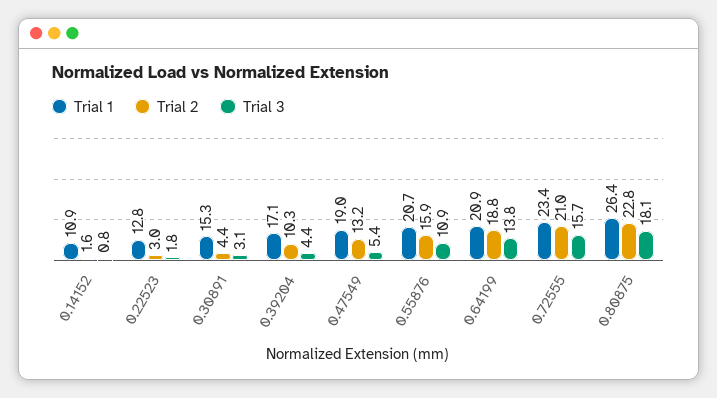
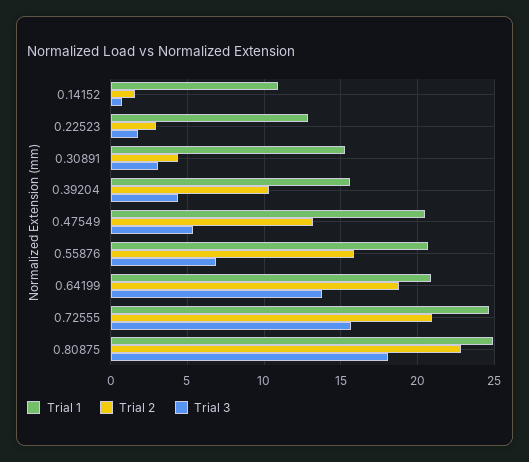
Trial 1, 0.39204: 17.1 -> 15.5
Trial 1, 0.47549: 19 -> 20.5
Trial 3, 0.55876: 10.9 -> 7
Trial 1, 0.72555: 23.4 -> 24.5
Trial 1, 0.80875: 26.4 -> 25

